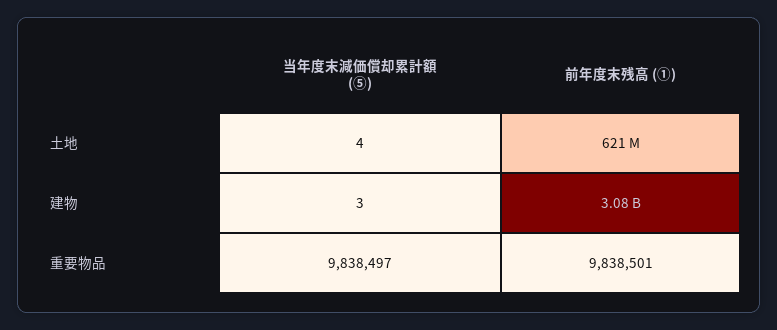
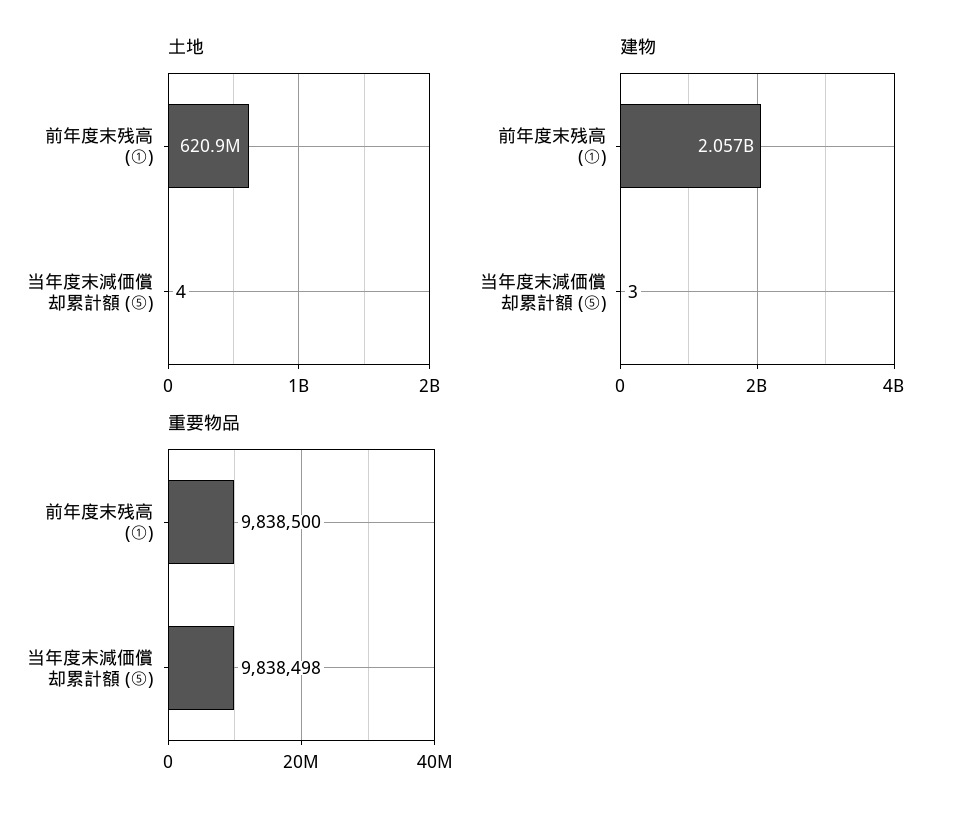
建物, 前年度末残高 (①): 3080000000 -> 2057000000
重要物品, 当年度末減価償却累計額 (⑤): 9838497 -> 9838498
重要物品, 前年度末残高 (①): 9838501 -> 9838500

